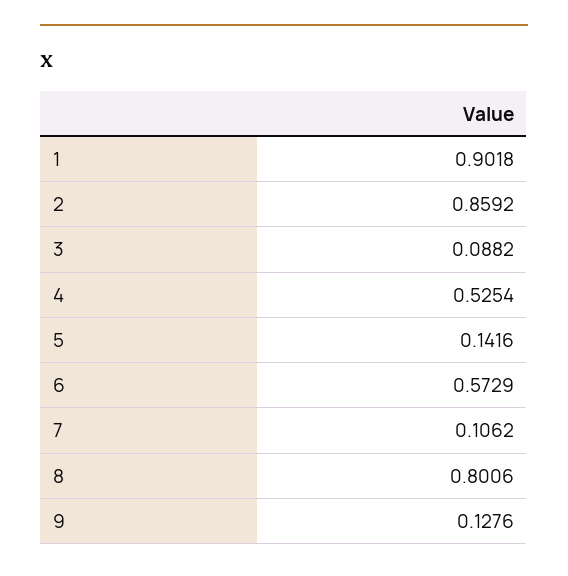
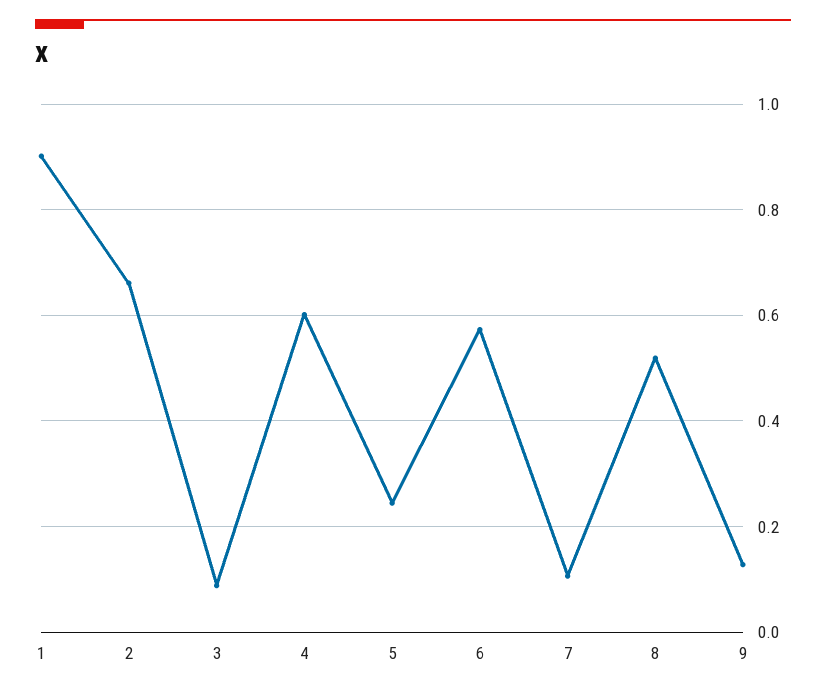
2: 0.8592 -> 0.66
4: 0.5254 -> 0.6
5: 0.1416 -> 0.24
8: 0.8006 -> 0.52

